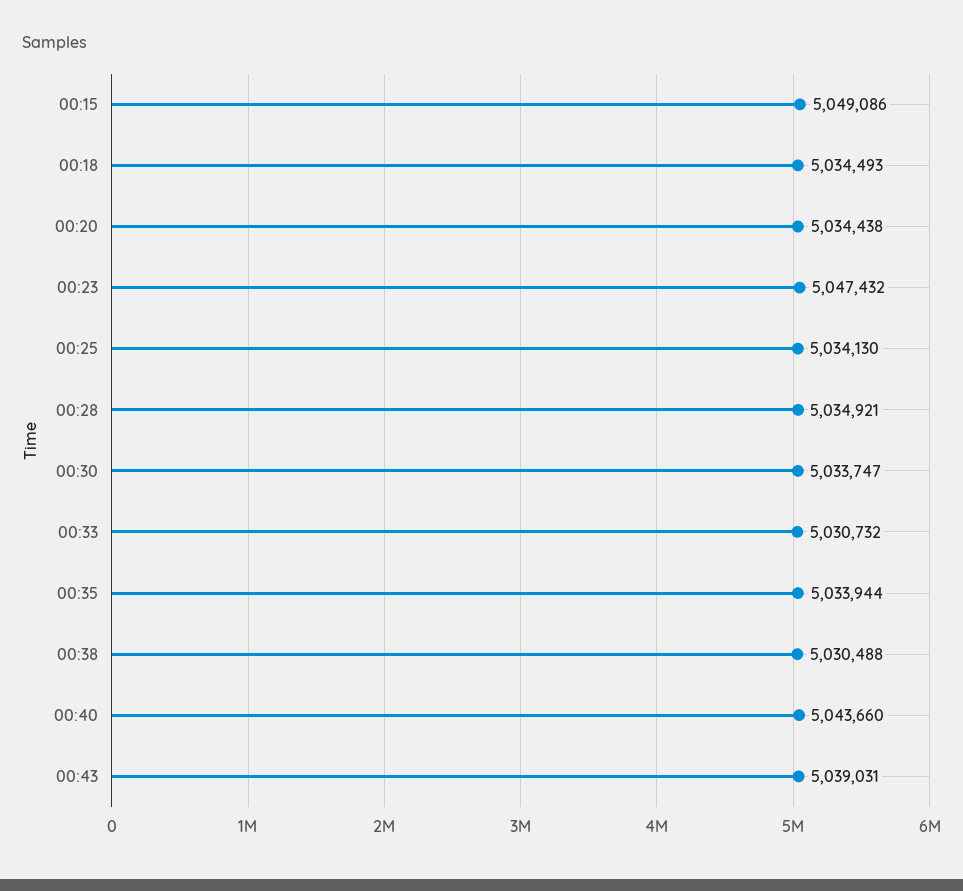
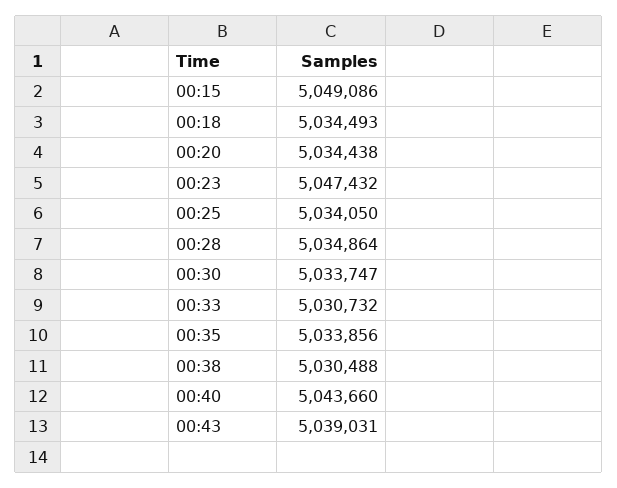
00:25: 5034130 -> 5034050
00:28: 5034921 -> 5034864
00:35: 5033944 -> 5033856

